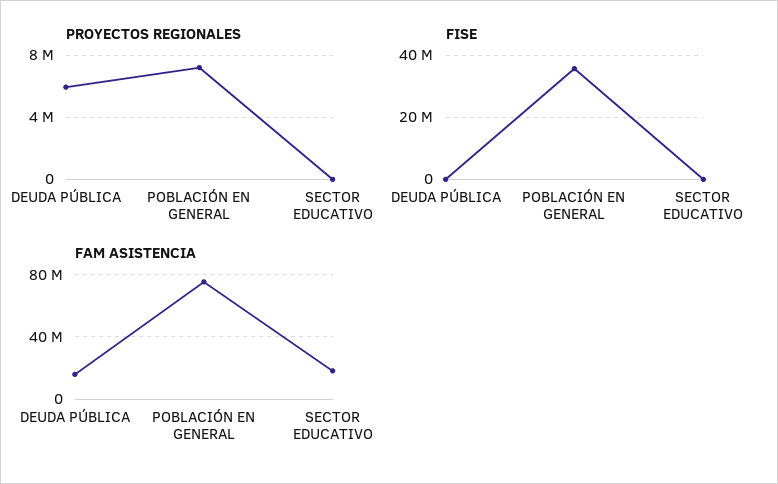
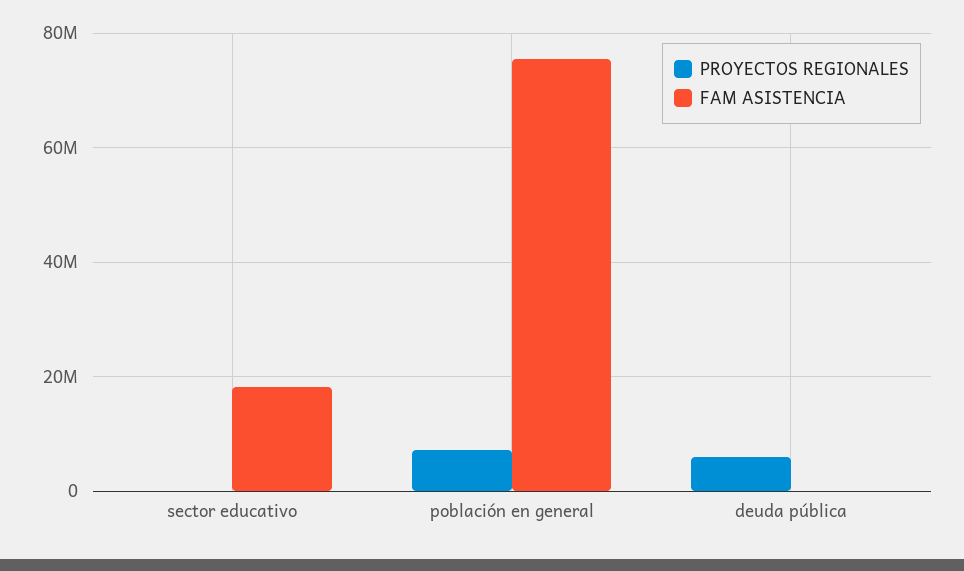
FISE, DEUDA PÚBLICA: 0 -> none
FISE, POBLACIÓN EN GENERAL: 36000000 -> none
FISE, SECTOR EDUCATIVO: 0 -> none
FAM ASISTENCIA, DEUDA PÚBLICA: 15000000 -> 0

